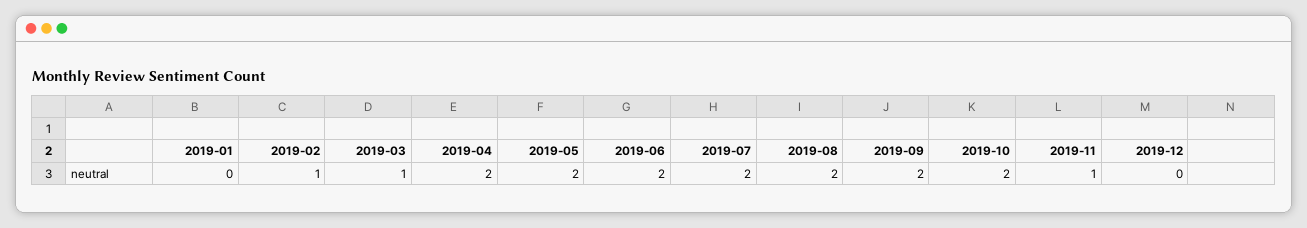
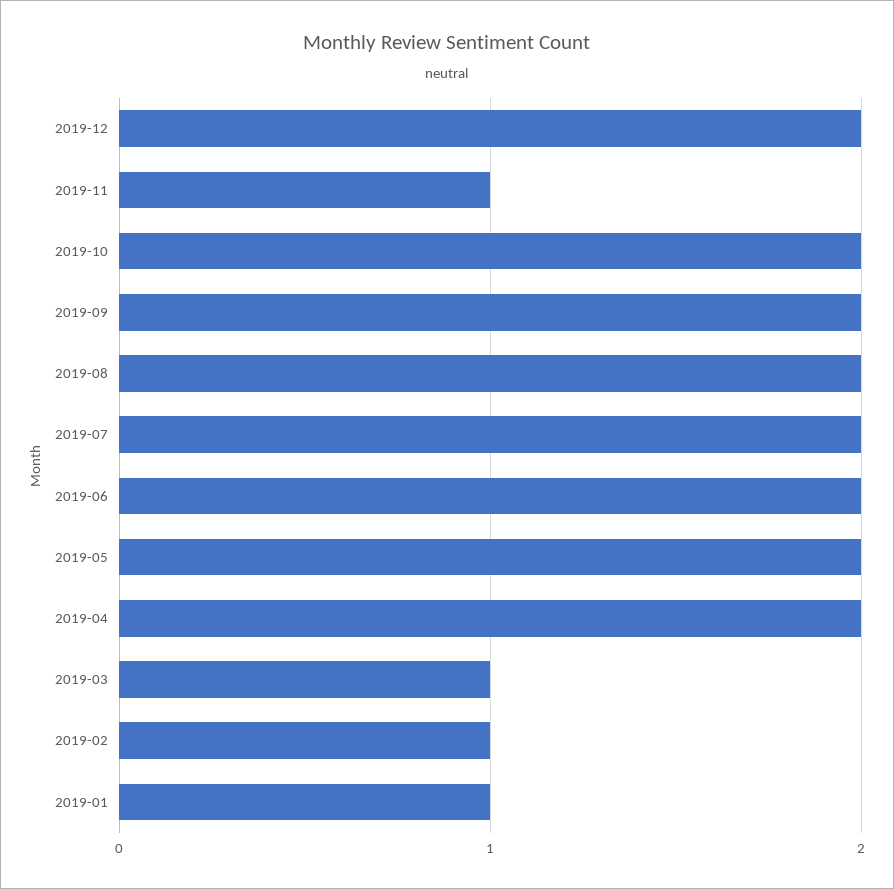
2019-01: 0 -> 1
2019-12: 0 -> 2

